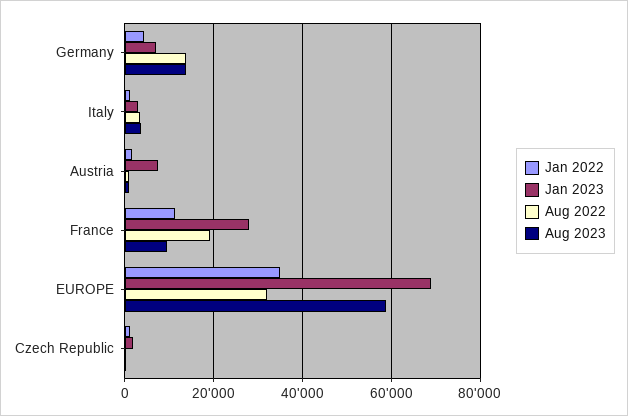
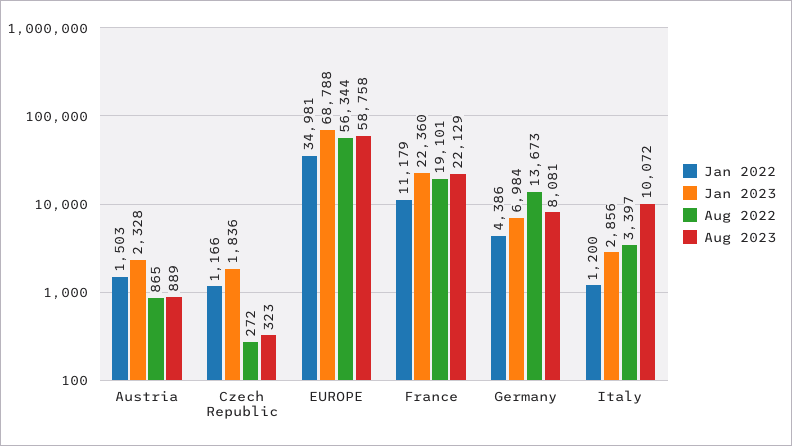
Aug 2023, Germany: 14000 -> 8081
Aug 2023, Italy: 4000 -> 10072
Jan 2023, Austria: 8000 -> 2328
Jan 2023, France: 28000 -> 22360
Aug 2023, France: 10000 -> 22129
Aug 2022, EUROPE: 32000 -> 56344

